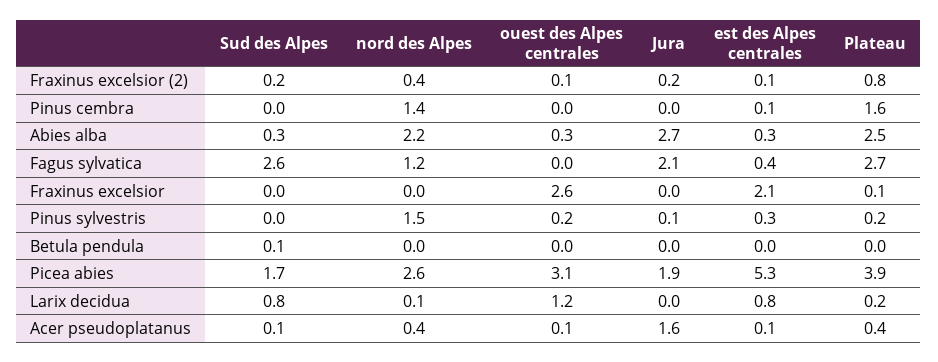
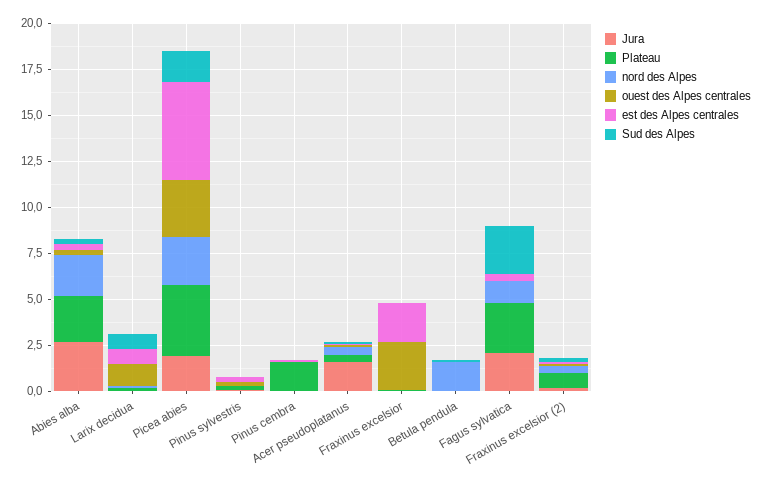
nord des Alpes, Pinus cembra: 1.4 -> 0
nord des Alpes, Pinus sylvestris: 1.5 -> 0
nord des Alpes, Betula pendula: 0 -> 1.5

